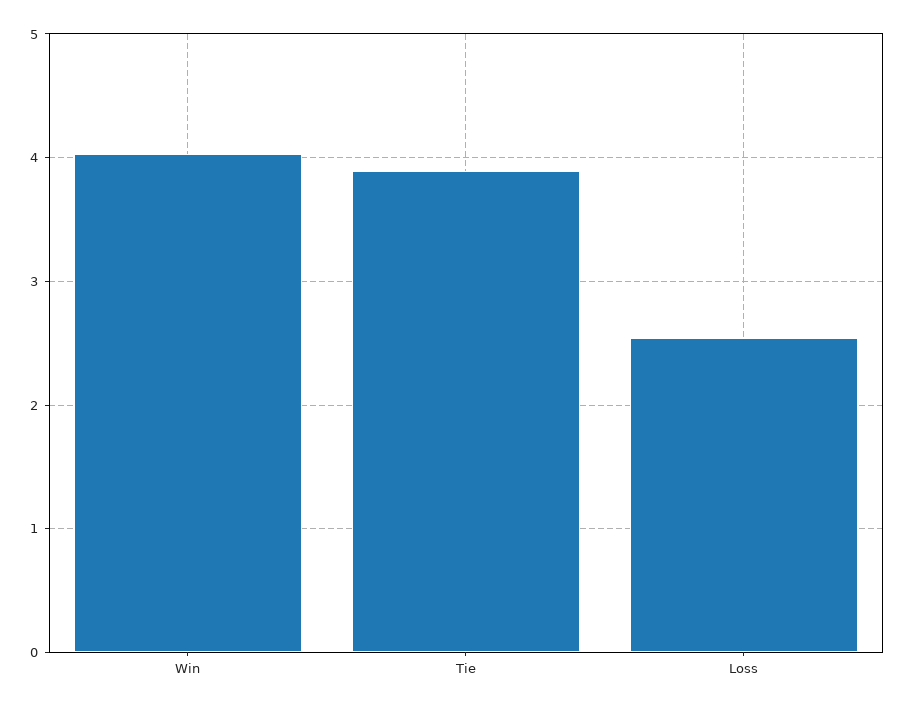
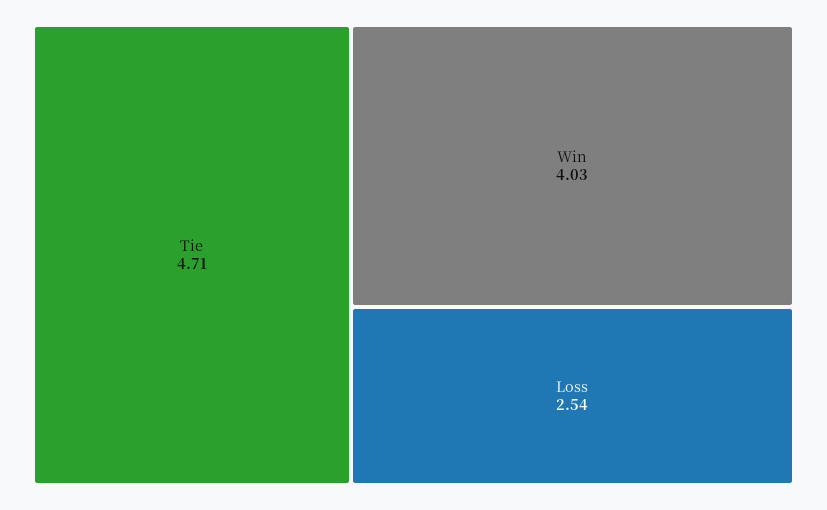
Tie: 3.9 -> 4.71

